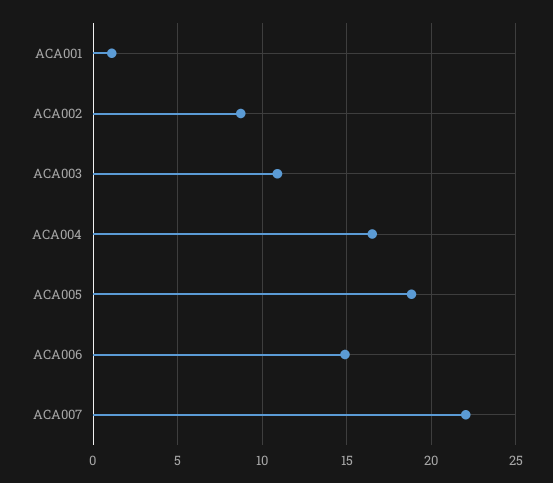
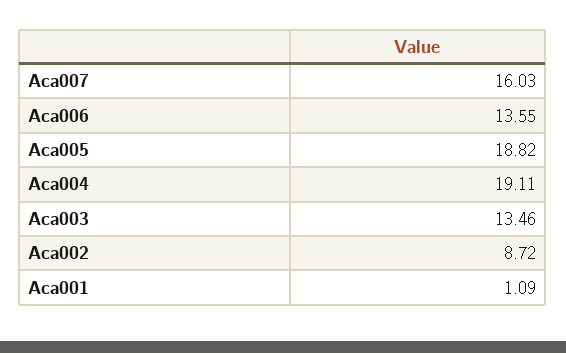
ACA003: 11 -> 13.46
ACA004: 16.5 -> 19.11
ACA006: 15 -> 13.55
ACA007: 22 -> 16.03

